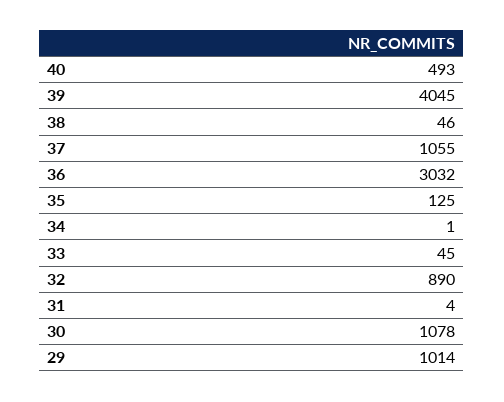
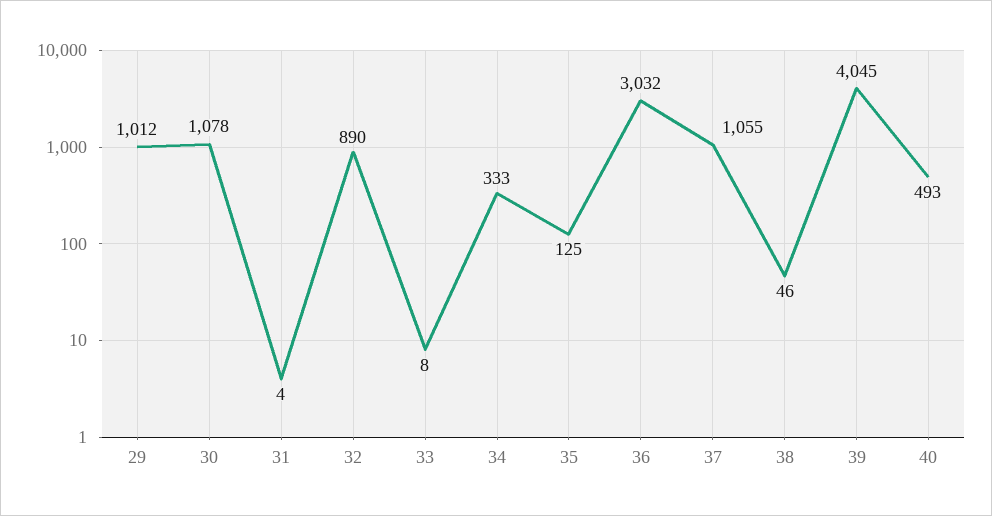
34: 1 -> 333
33: 45 -> 8
29: 1014 -> 1012

